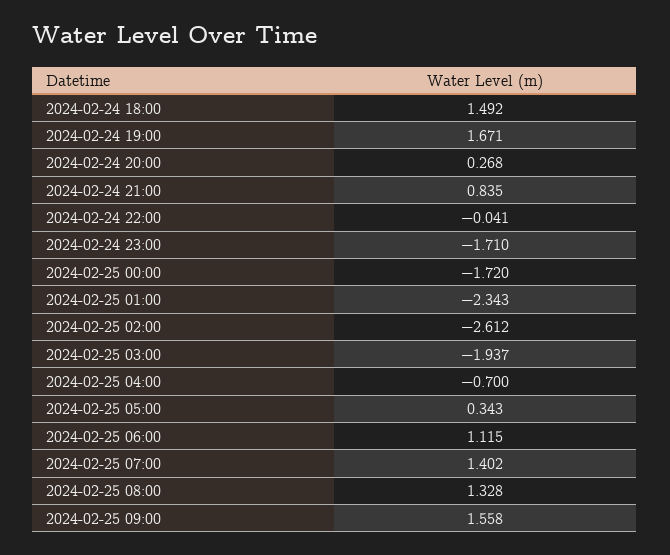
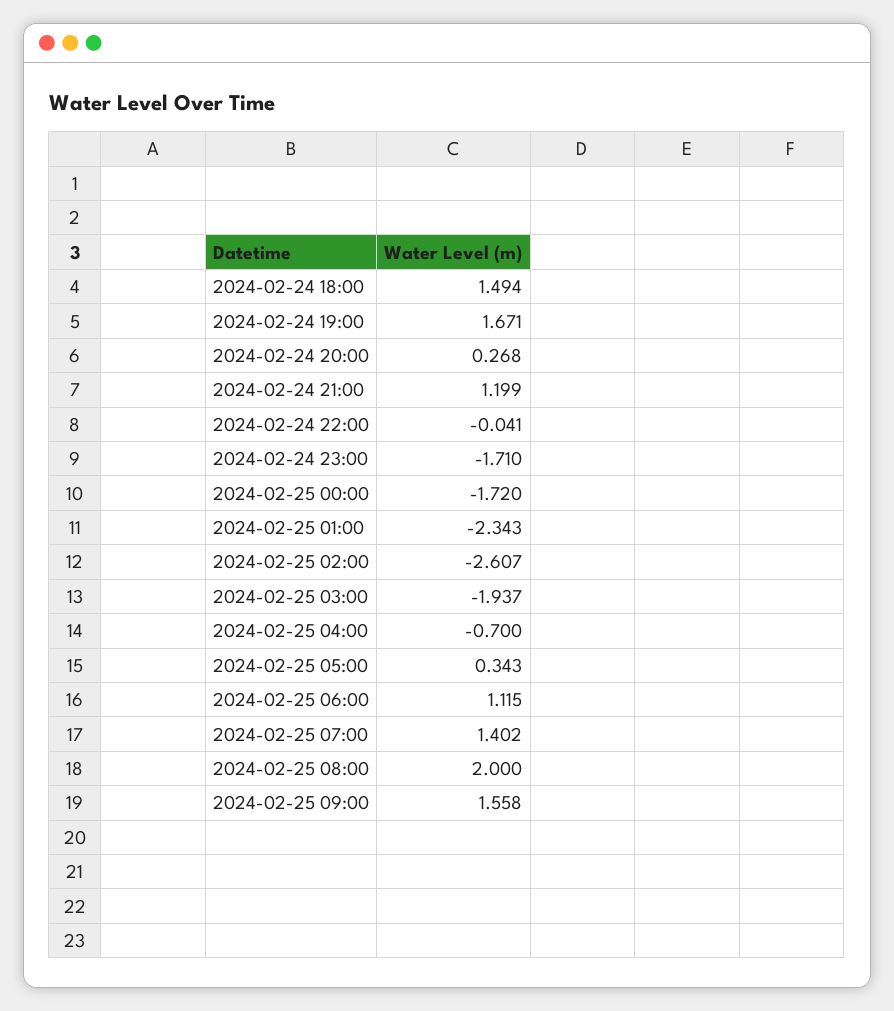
2024-02-24 18:00: 1.492 -> 1.494
2024-02-24 21:00: 0.835 -> 1.199
2024-02-25 02:00: -2.612 -> -2.607
2024-02-25 08:00: 1.328 -> 2

